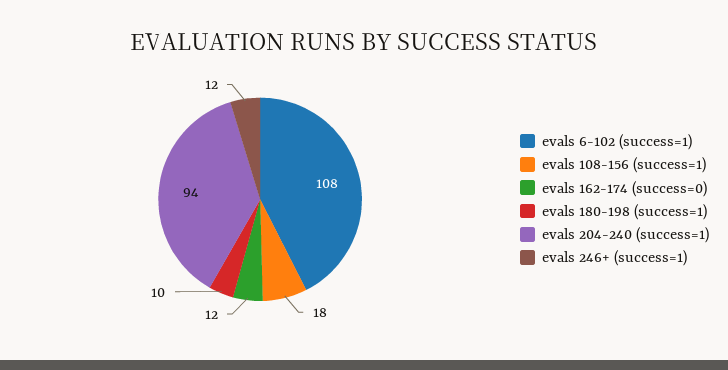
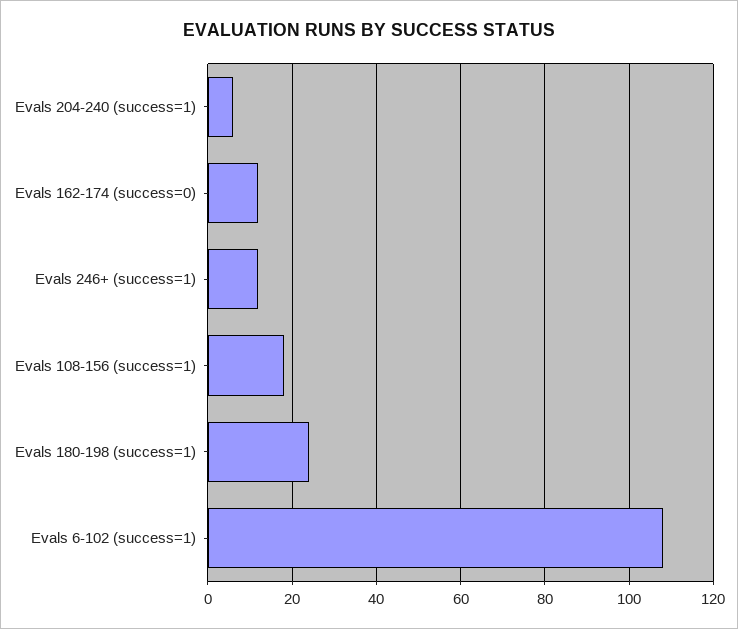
evals 180-198 (success=1): 10 -> 25
evals 204-240 (success=1): 94 -> 5

